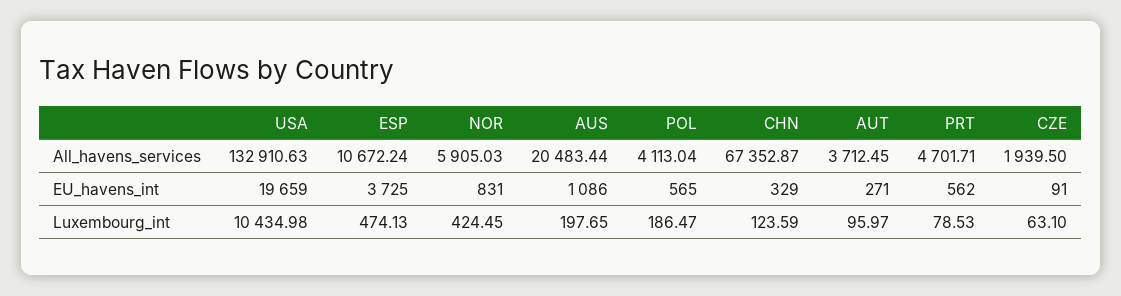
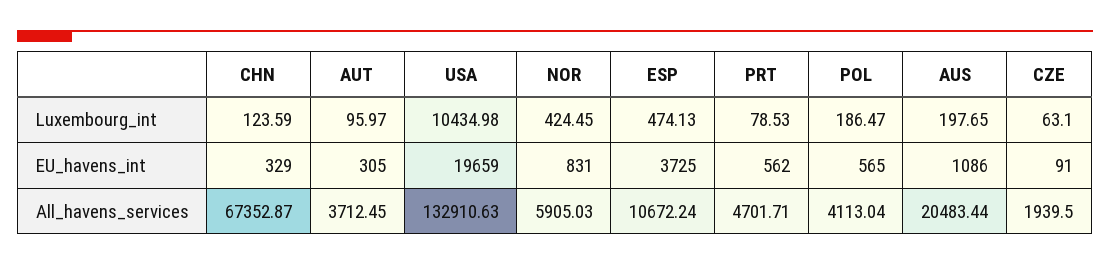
AUT, EU_havens_int: 271 -> 305

